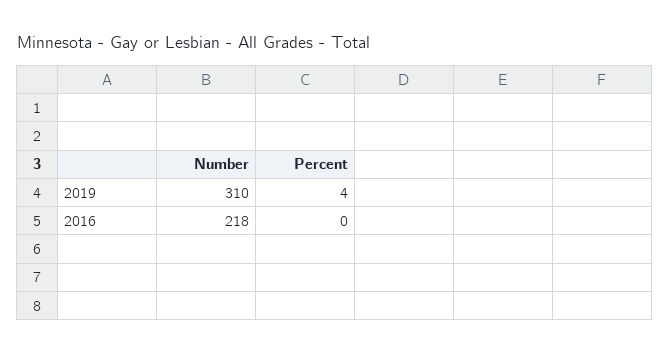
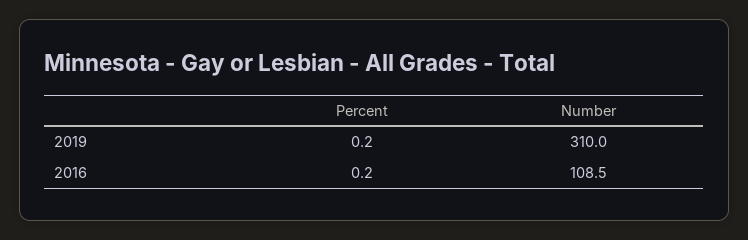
Percent, 2019: 4 -> 0.2
Number, 2016: 218 -> 108.5

